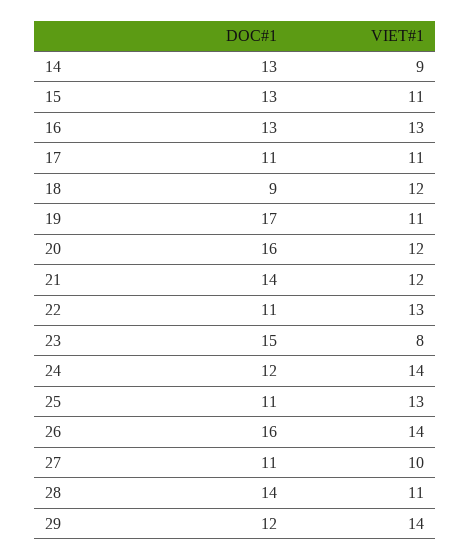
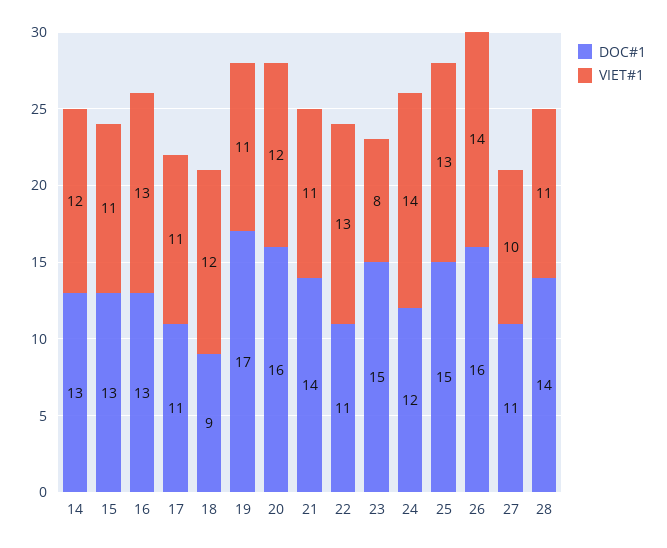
VIET#1, 14: 9 -> 12
VIET#1, 21: 12 -> 11
DOC#1, 25: 11 -> 15
DOC#1, 29: 12 -> none
VIET#1, 29: 14 -> none

